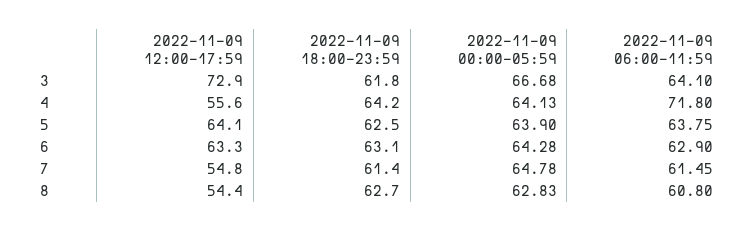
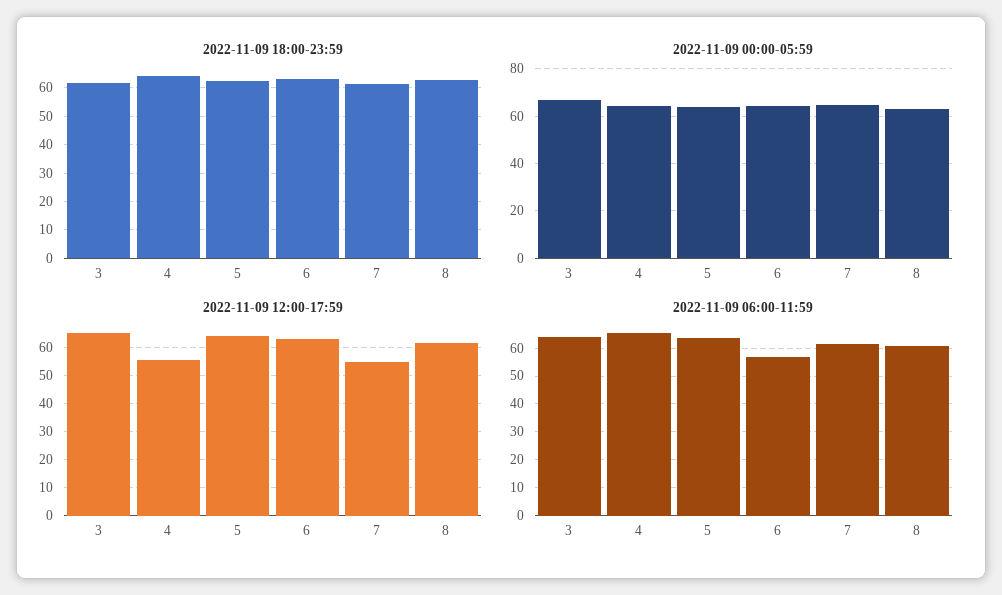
2022-11-09 12:00-17:59, 3: 72.9 -> 65
2022-11-09 06:00-11:59, 4: 71.8 -> 65
2022-11-09 06:00-11:59, 6: 62.9 -> 57.5
2022-11-09 12:00-17:59, 8: 54.4 -> 62.5

